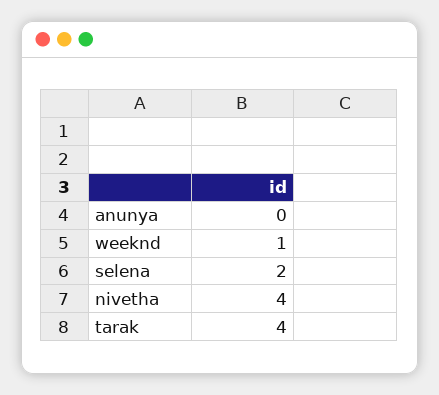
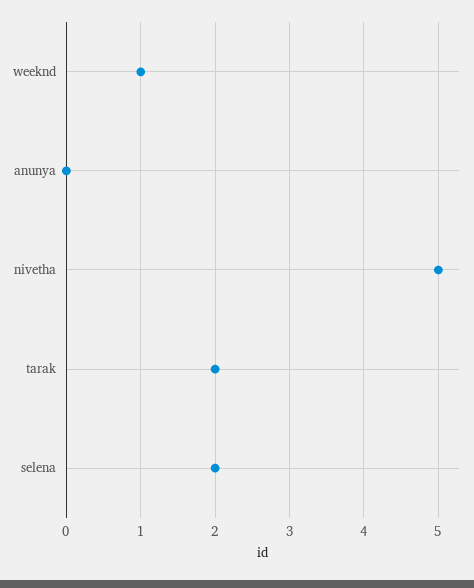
nivetha: 4 -> 5
tarak: 4 -> 2

